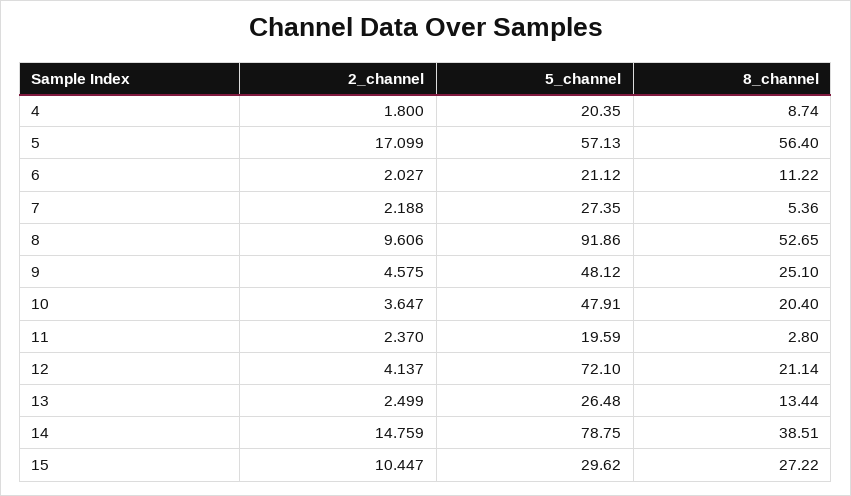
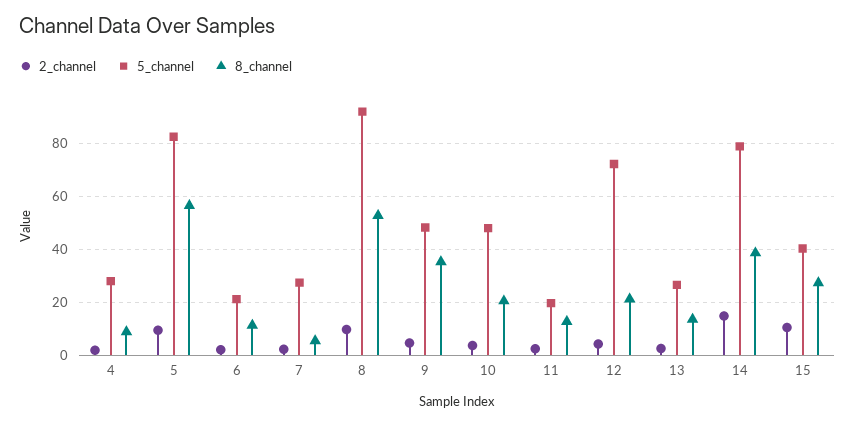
5_channel, 4: 20.35 -> 27.5
2_channel, 5: 17.099 -> 10
5_channel, 5: 57.13 -> 82.5
8_channel, 9: 25.1 -> 35
8_channel, 11: 2.8 -> 12.5
5_channel, 15: 29.62 -> 40

